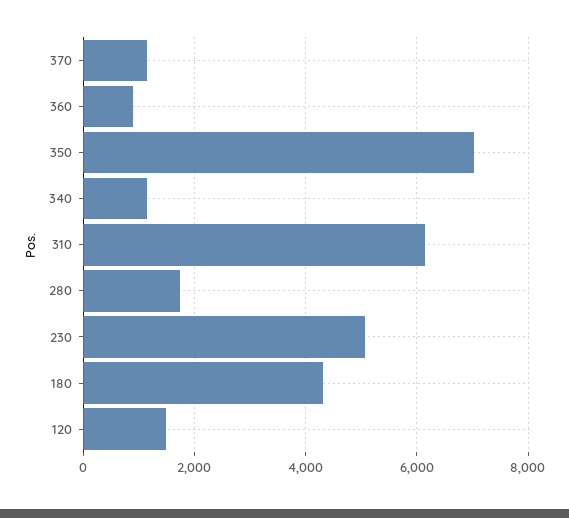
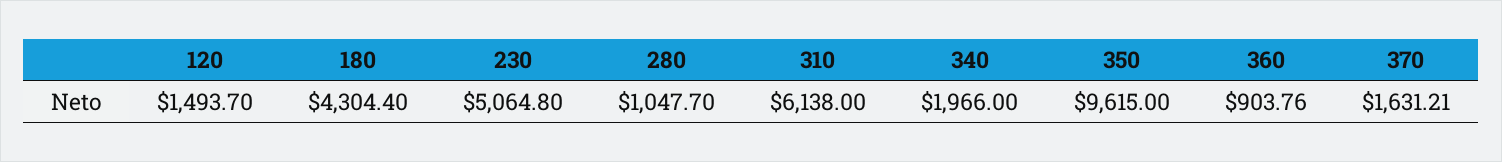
370: 1200 -> 1631.21
350: 7000 -> 9615
340: 1200 -> 1966
280: 1800 -> 1047.7

